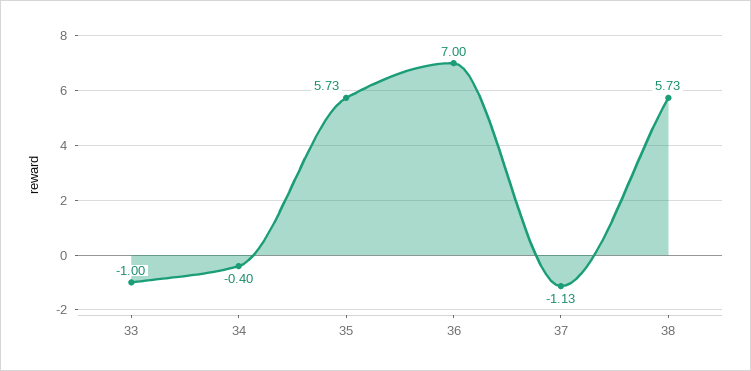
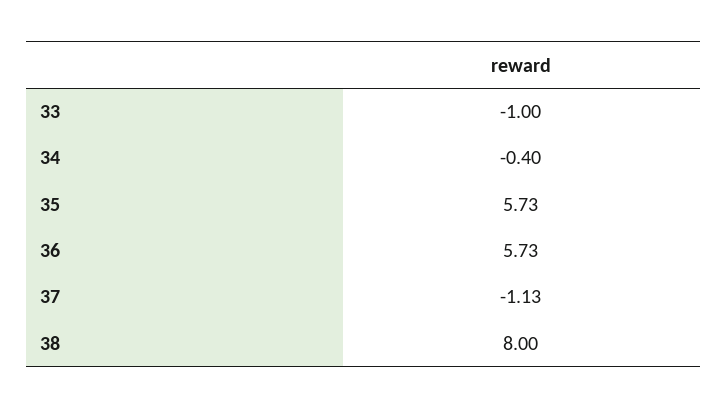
36: 7 -> 5.73
38: 5.73 -> 8

